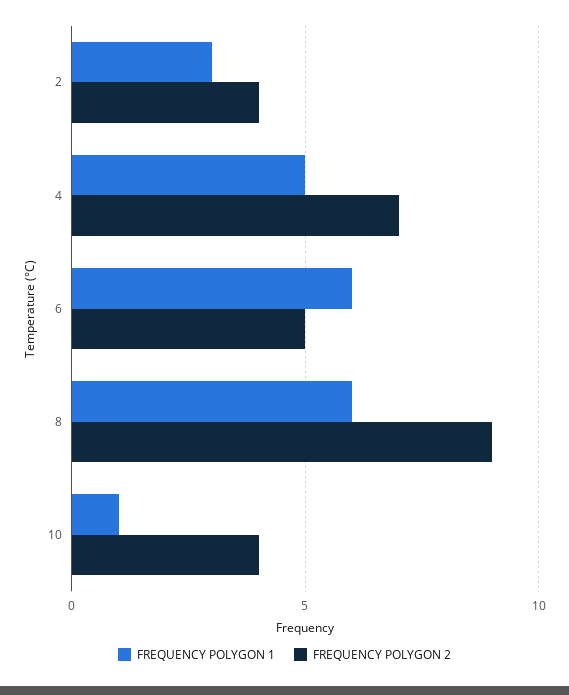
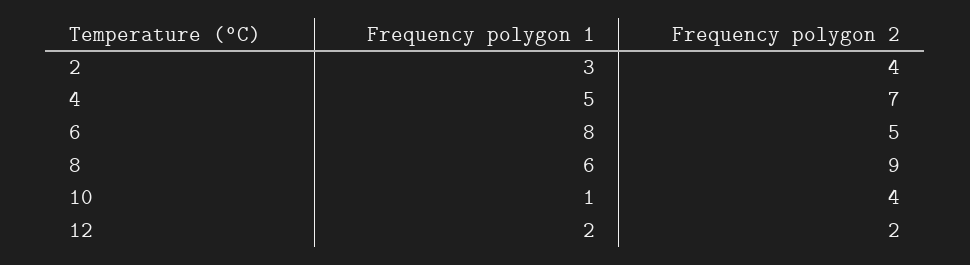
FREQUENCY POLYGON 1, 6: 6 -> 8
FREQUENCY POLYGON 1, 12: none -> 2
FREQUENCY POLYGON 2, 12: none -> 2

